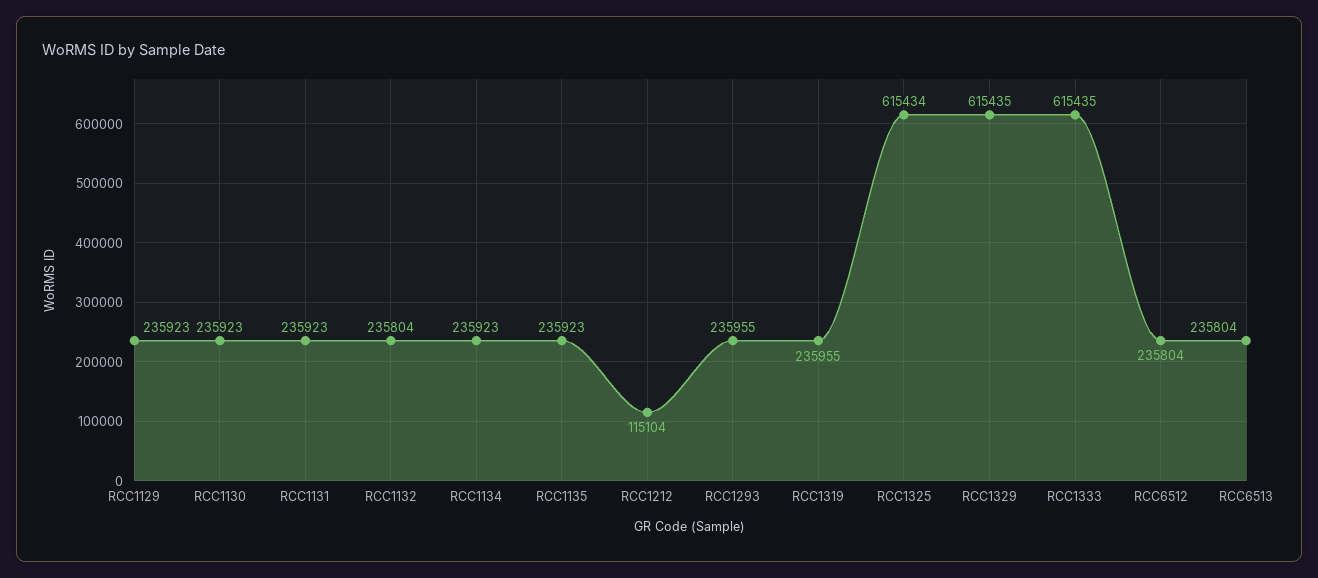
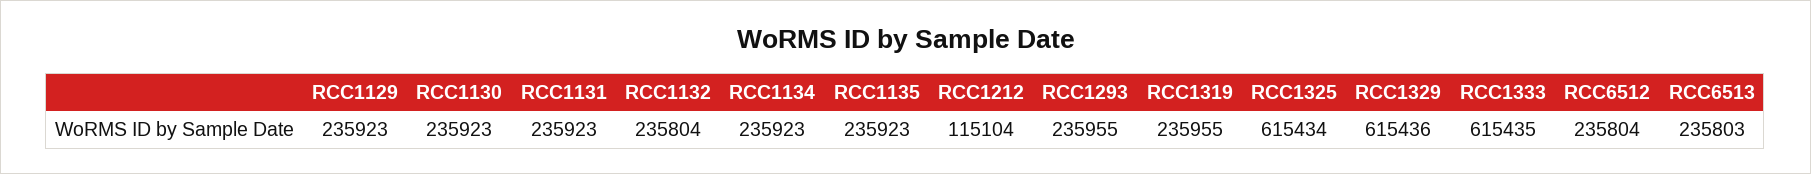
RCC1329: 615435 -> 615436
RCC6513: 235804 -> 235803

